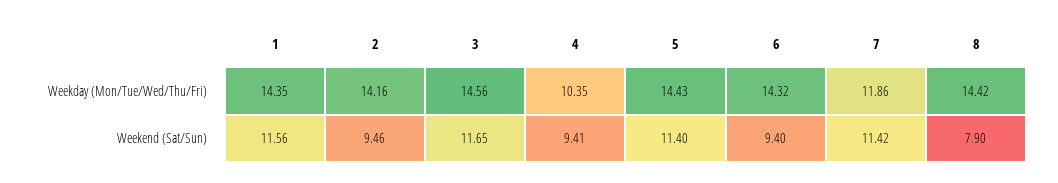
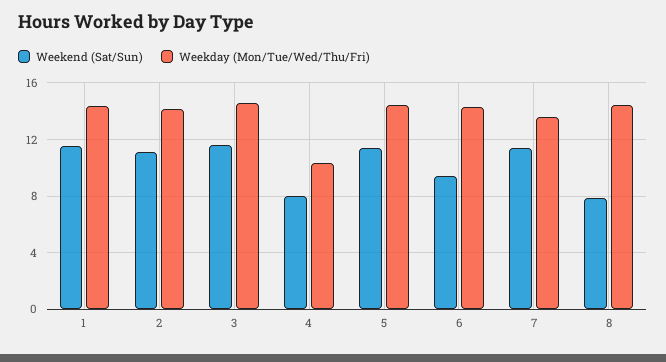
Weekday (Mon/Tue/Wed/Thu/Fri), 7: 11.86 -> 13.5
Weekend (Sat/Sun), 2: 9.46 -> 11
Weekend (Sat/Sun), 4: 9.41 -> 8

